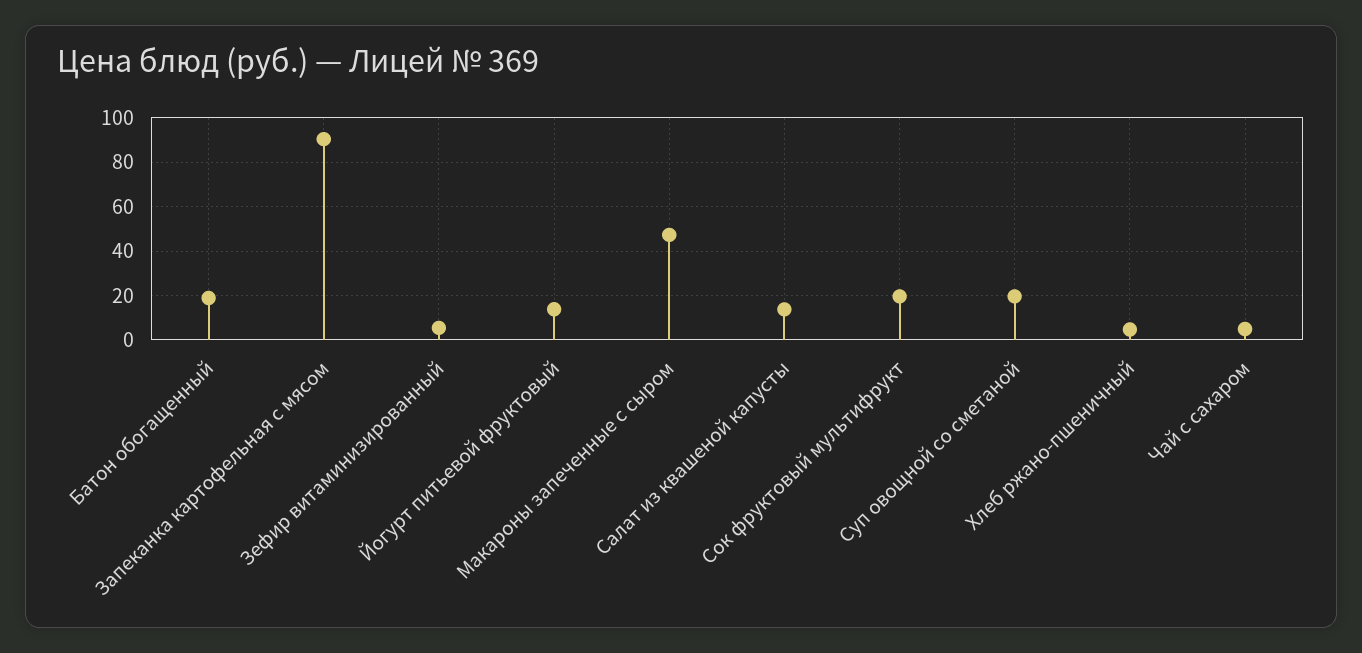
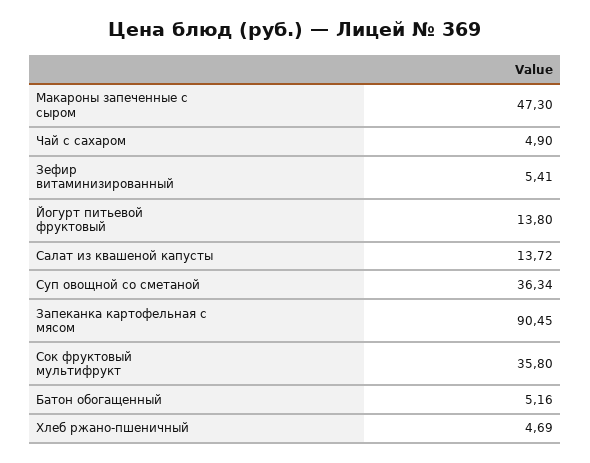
Батон обогащенный: 20 -> 5.16
Сок фруктовый мультифрукт: 20 -> 35.8
Суп овощной со сметаной: 20 -> 36.34

